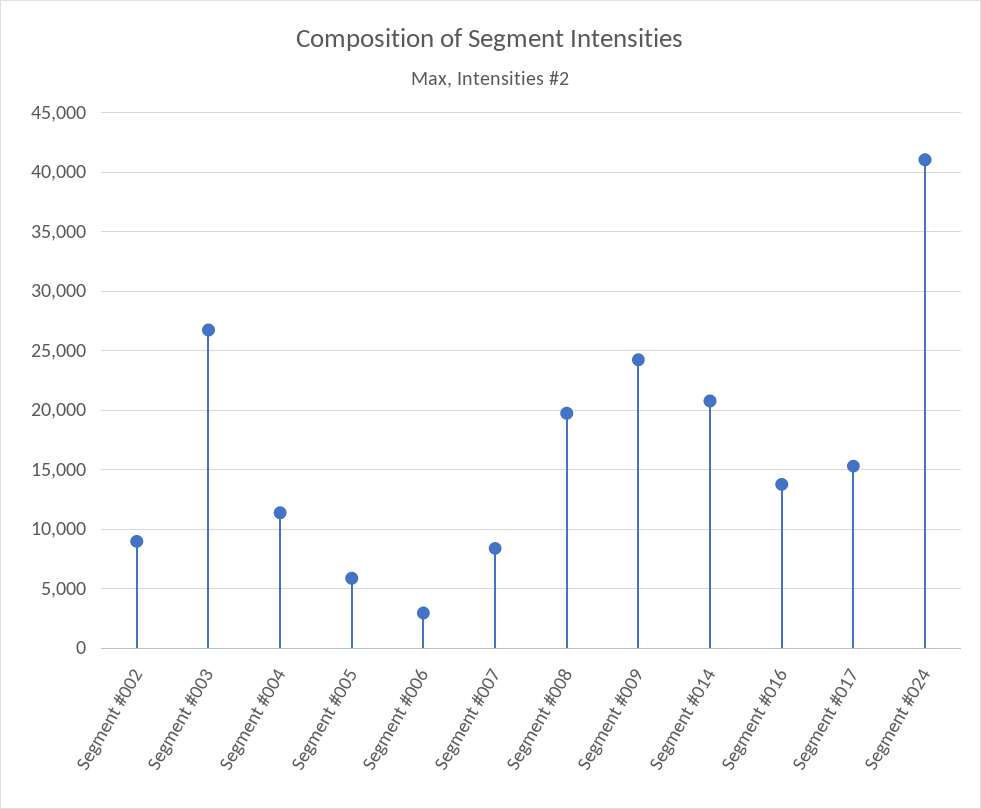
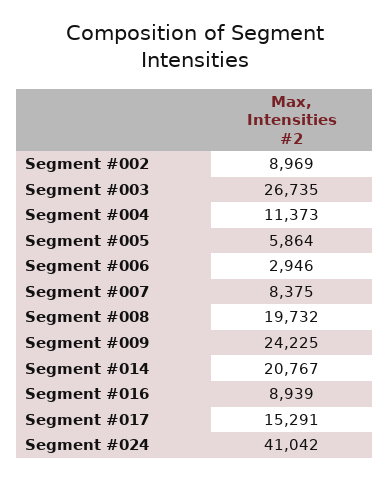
Segment #016: 14000 -> 8939

